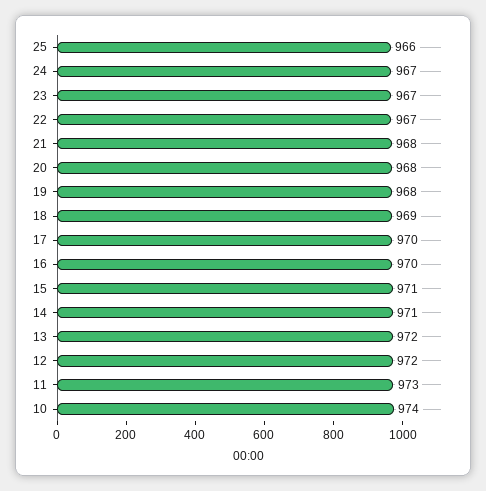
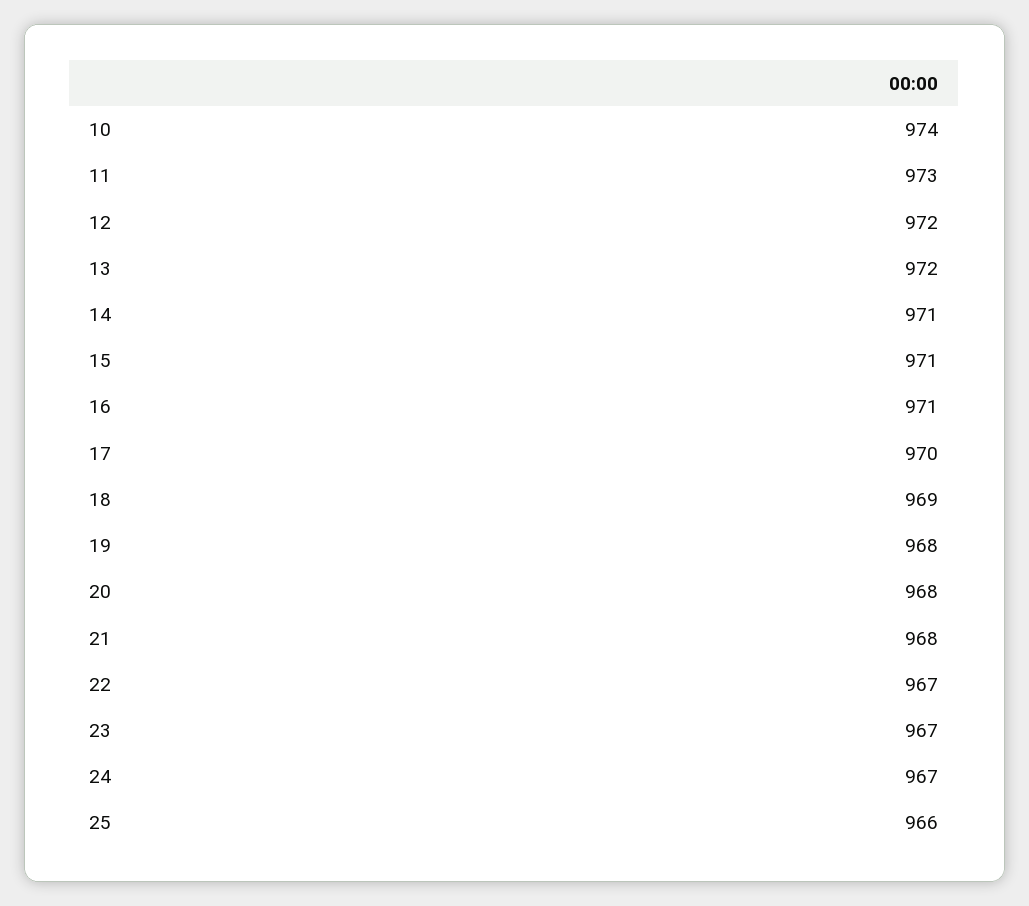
16: 970 -> 971

